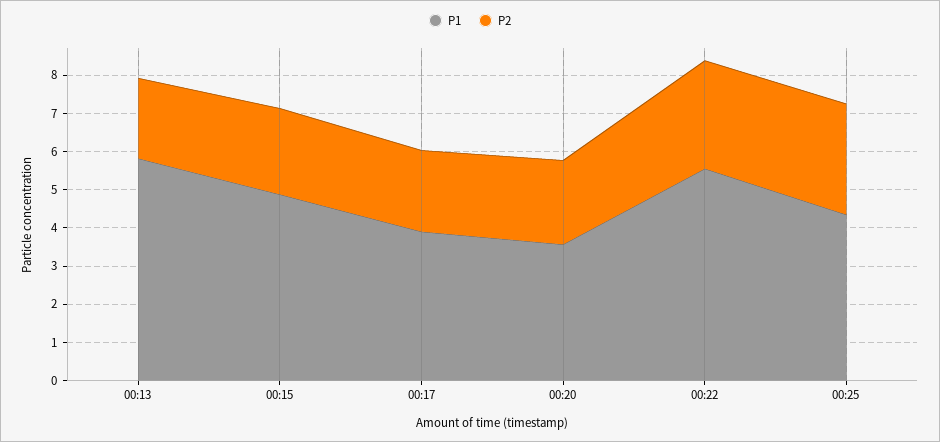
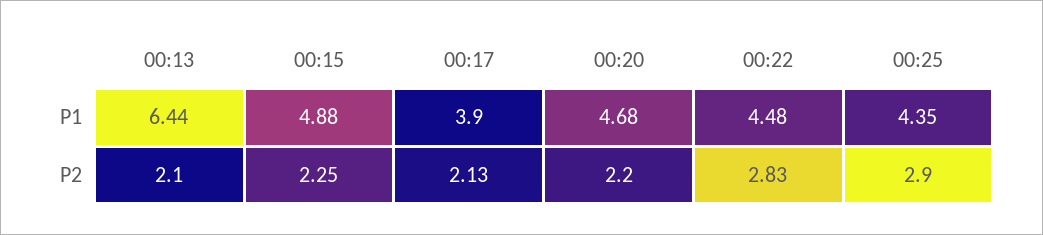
P1, 00:13: 5.75 -> 6.44
P1, 00:20: 3.5 -> 4.68
P1, 00:22: 5.5 -> 4.48

